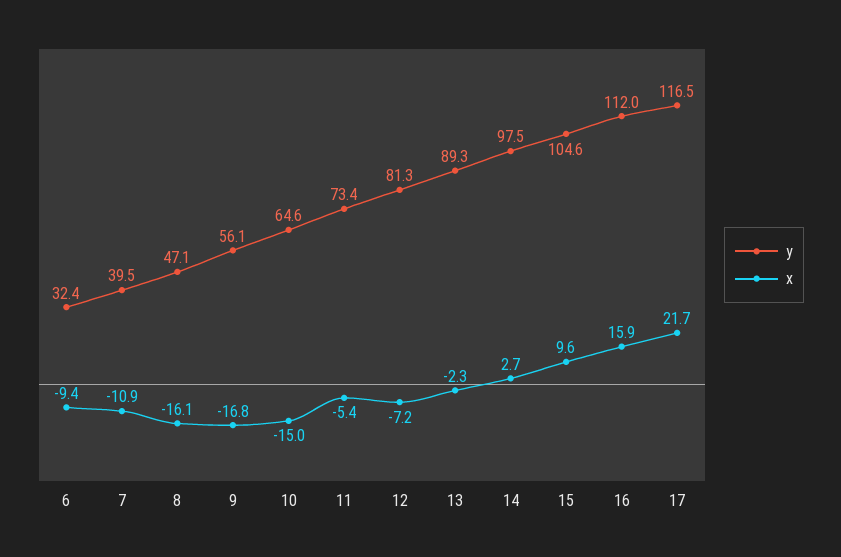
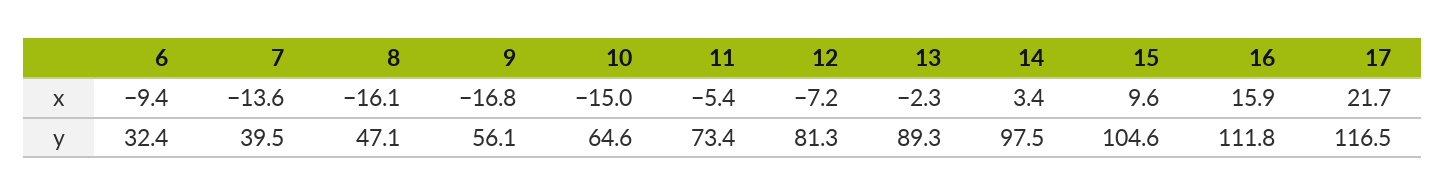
x, 7: -10.9 -> -13.6
x, 14: 2.7 -> 3.4
y, 16: 112 -> 111.8

